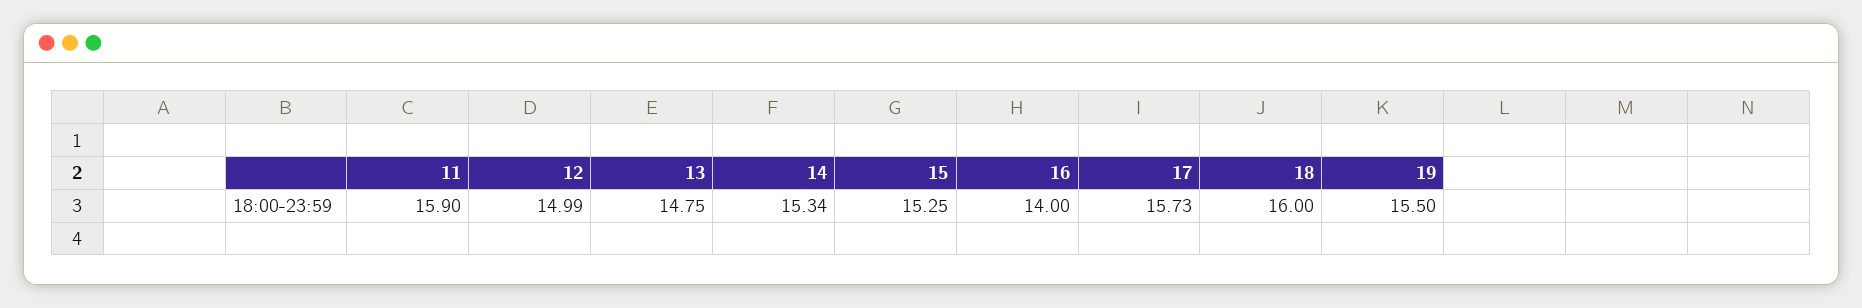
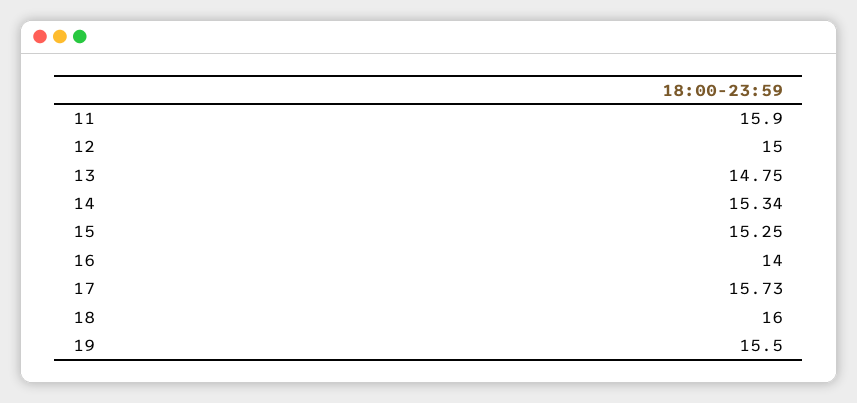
12: 14.99 -> 15

